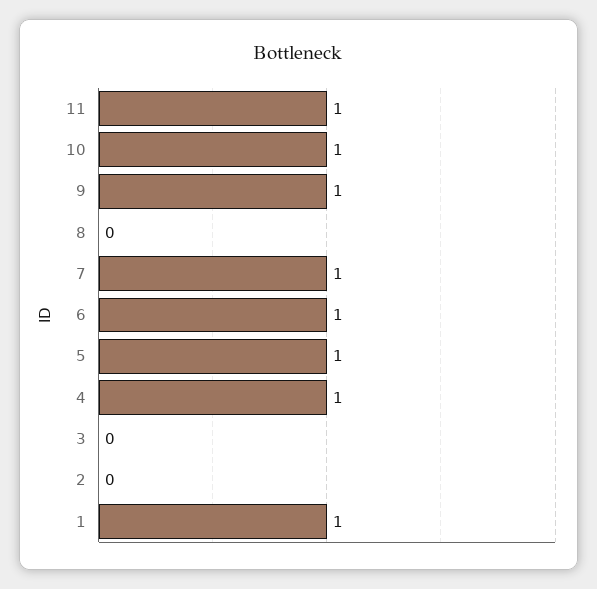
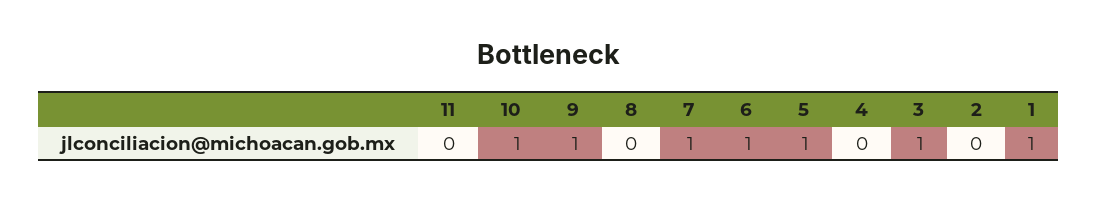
11: 1 -> 0
4: 1 -> 0
3: 0 -> 1

